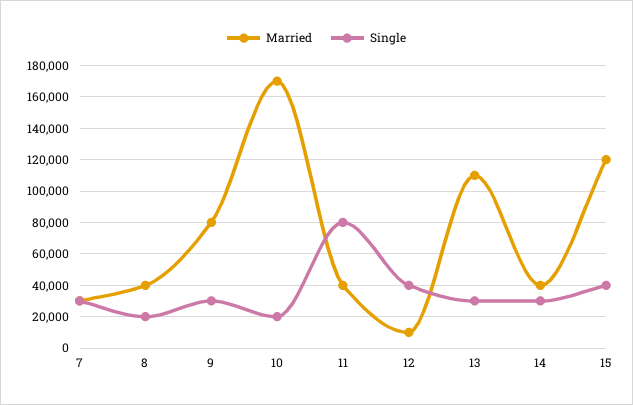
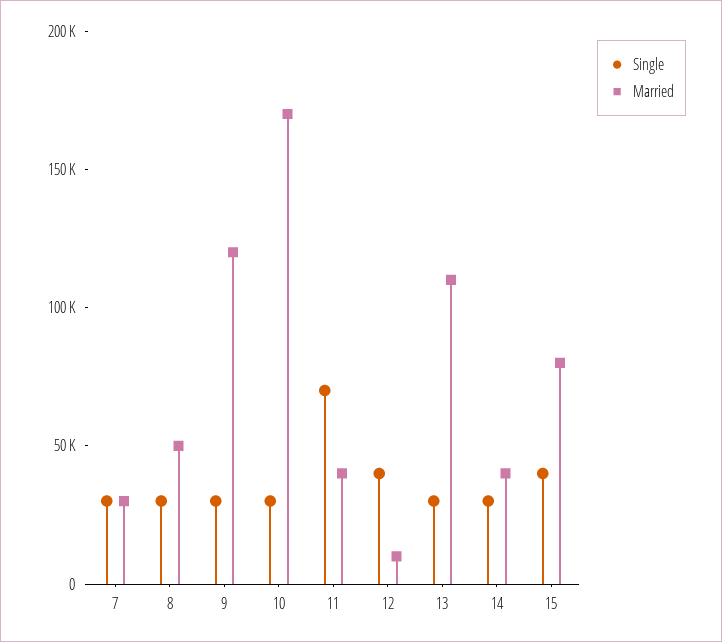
Married, 8: 40000 -> 50000
Single, 8: 20000 -> 30000
Married, 9: 80000 -> 120000
Single, 10: 20000 -> 30000
Single, 11: 80000 -> 70000
Married, 15: 120000 -> 80000

